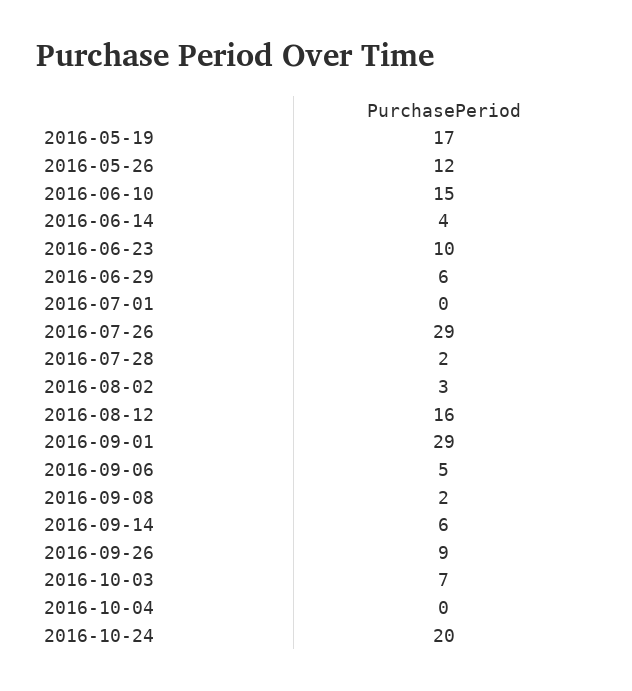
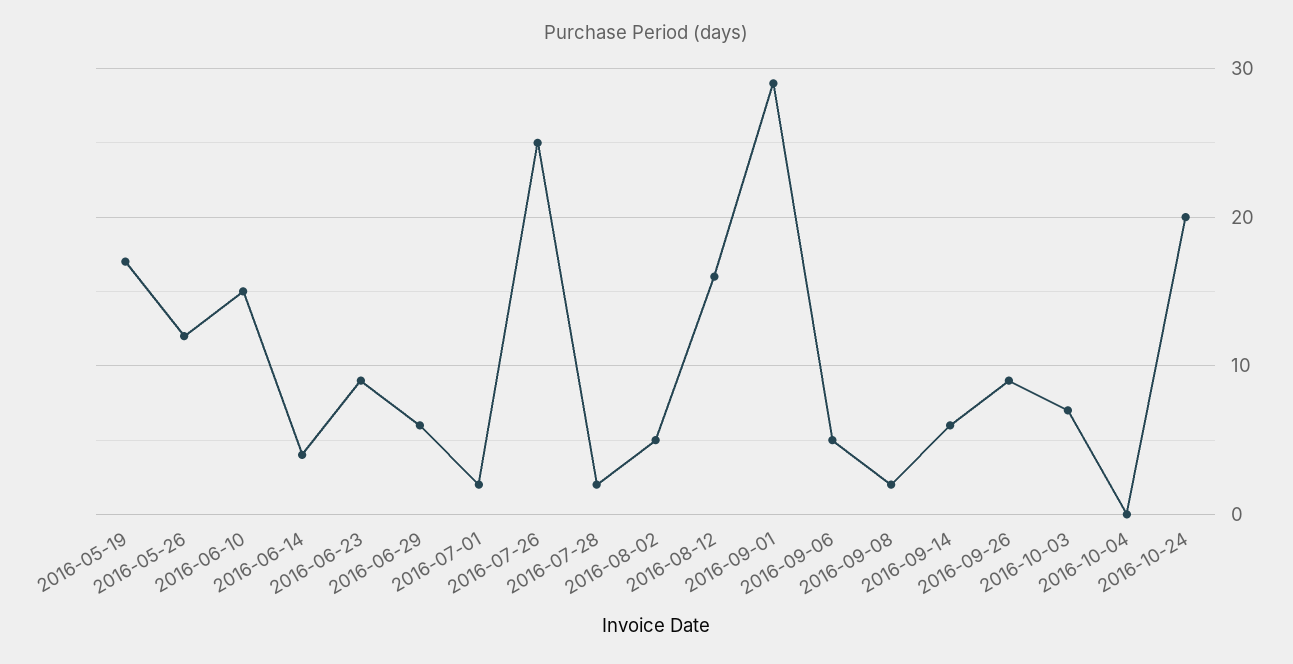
2016-06-23: 10 -> 9
2016-07-01: 0 -> 2
2016-07-26: 29 -> 25
2016-08-02: 3 -> 5

